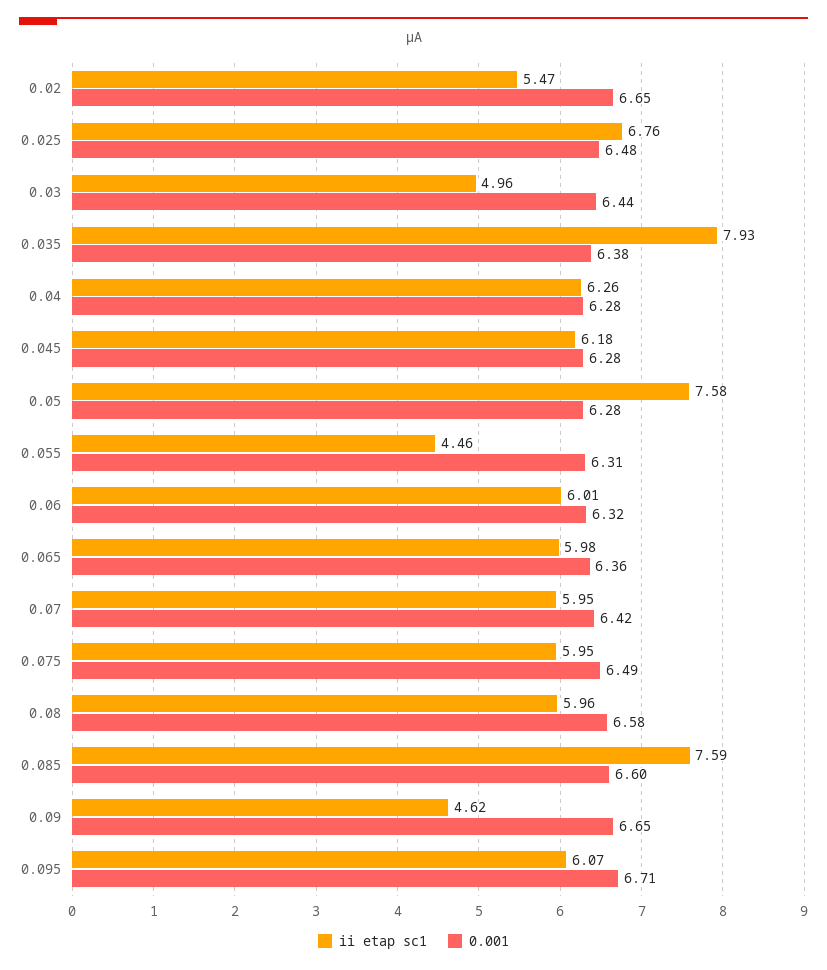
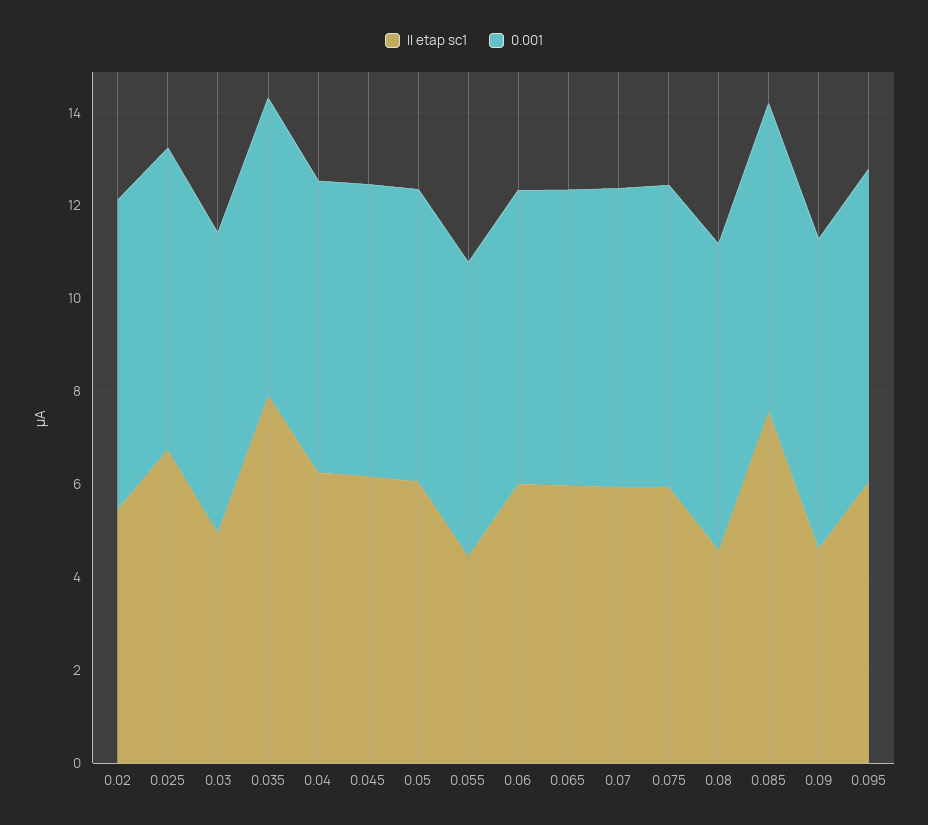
ii etap sc1, 0.05: 7.58 -> 6
ii etap sc1, 0.08: 5.96 -> 4.5

